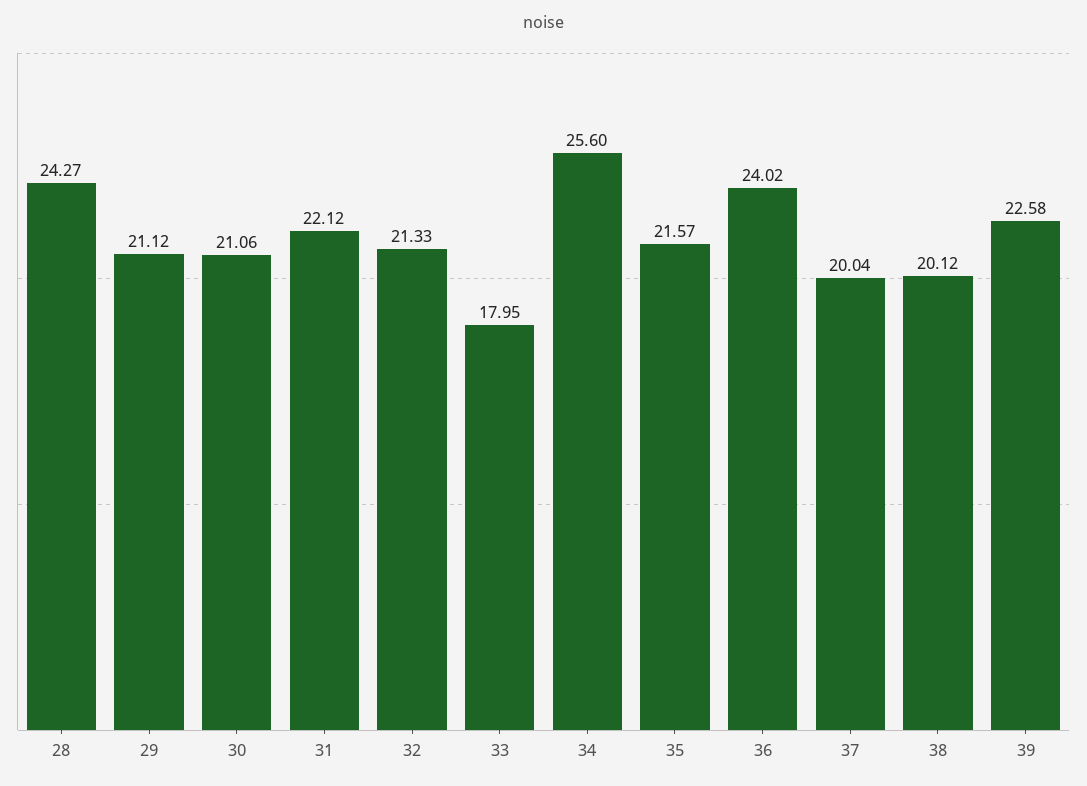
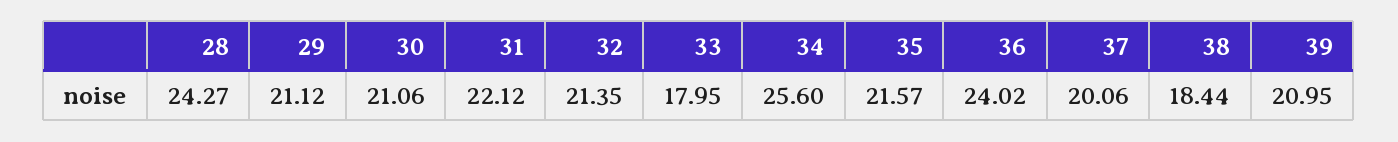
32: 21.33 -> 21.35
37: 20.04 -> 20.06
38: 20.12 -> 18.44
39: 22.58 -> 20.95

